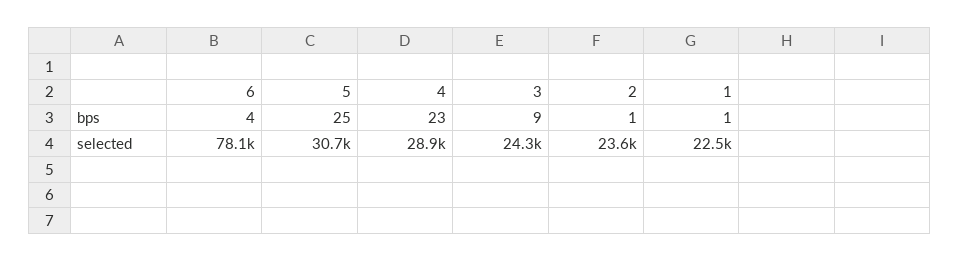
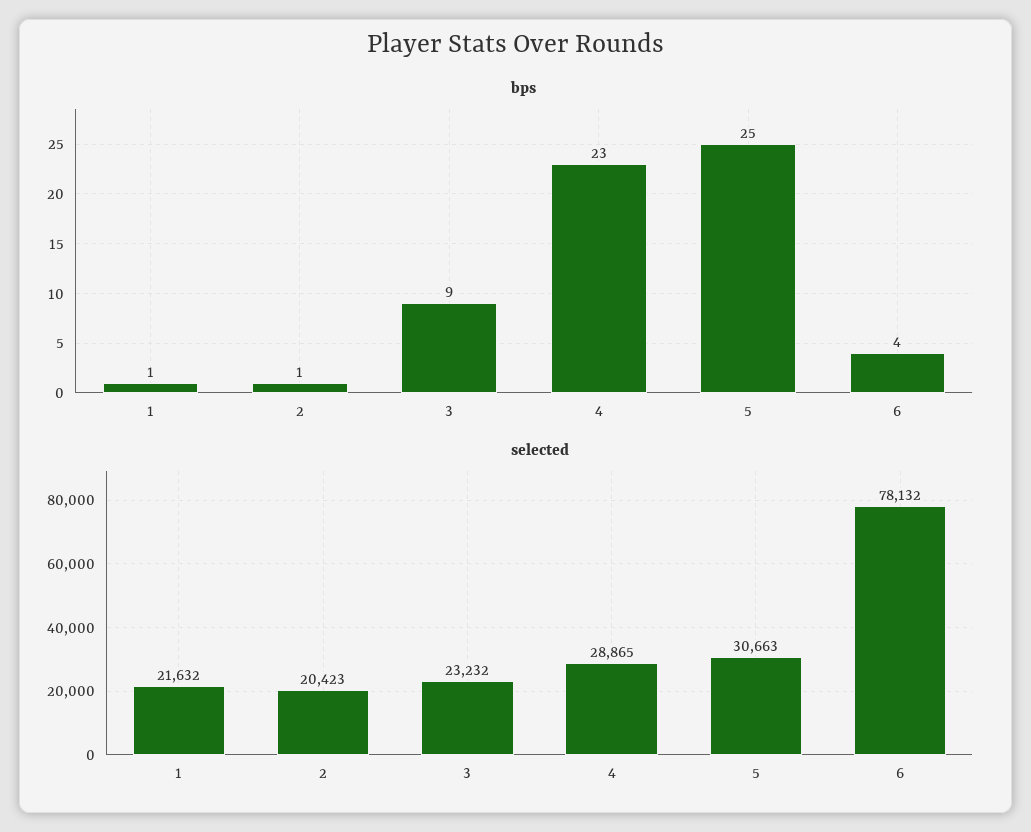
selected, 3: 24300 -> 23232
selected, 2: 23600 -> 20423
selected, 1: 22500 -> 21632

